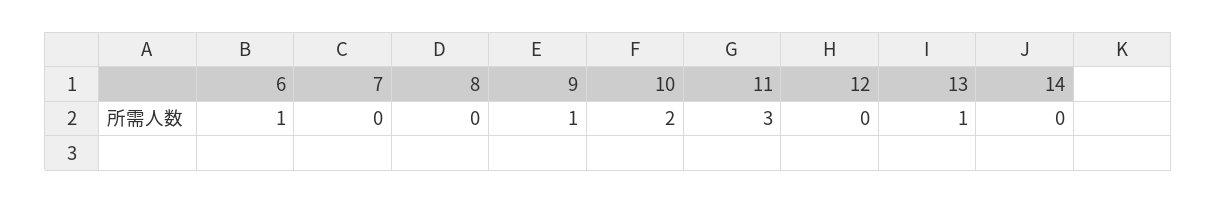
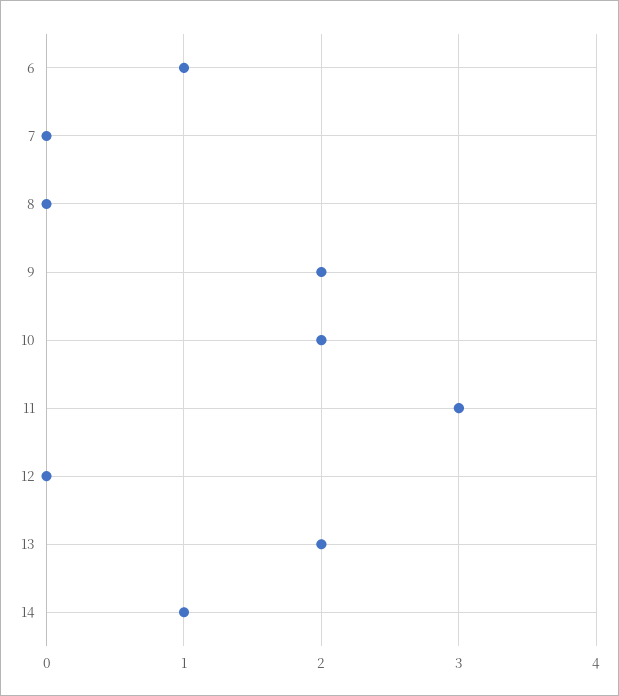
9: 1 -> 2
13: 1 -> 2
14: 0 -> 1

